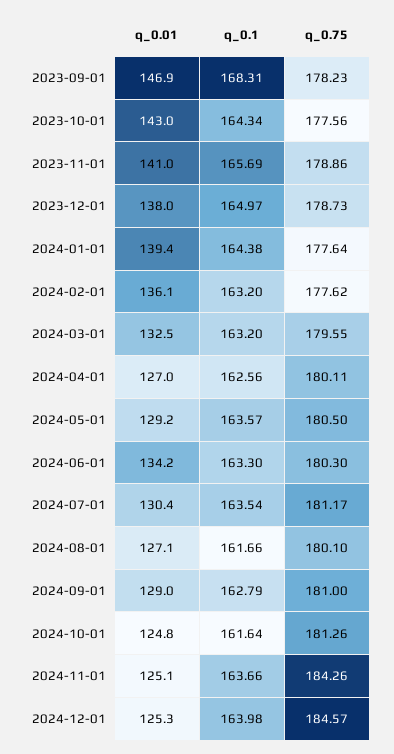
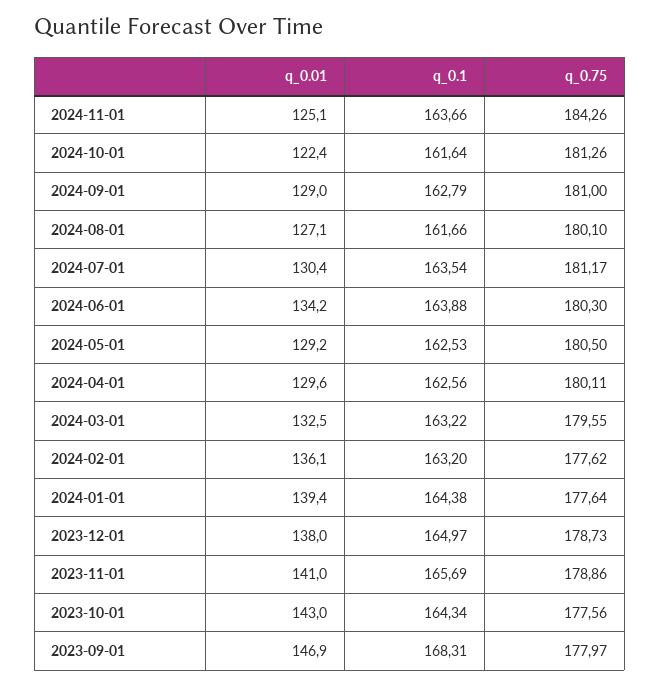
q_0.75, 2023-09-01: 178.23 -> 177.97
q_0.1, 2024-03-01: 163.2 -> 163.22
q_0.01, 2024-04-01: 127 -> 129.6
q_0.1, 2024-05-01: 163.57 -> 162.53
q_0.1, 2024-06-01: 163.3 -> 163.88
q_0.01, 2024-10-01: 124.8 -> 122.4
q_0.01, 2024-12-01: 125.3 -> none
q_0.1, 2024-12-01: 163.98 -> none
q_0.75, 2024-12-01: 184.57 -> none

